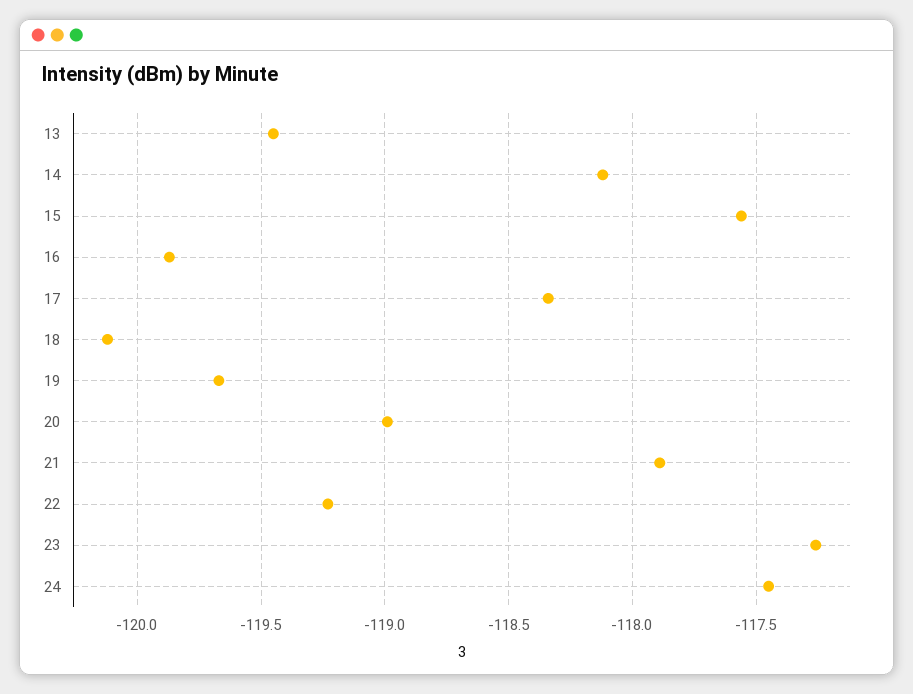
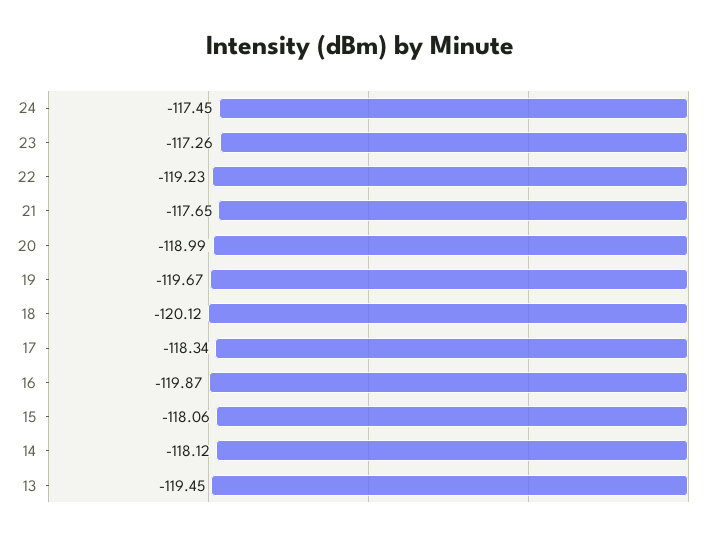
15: -117.55 -> -118.06
21: -117.9 -> -117.65

